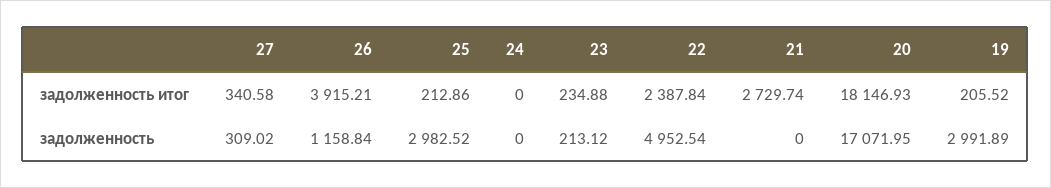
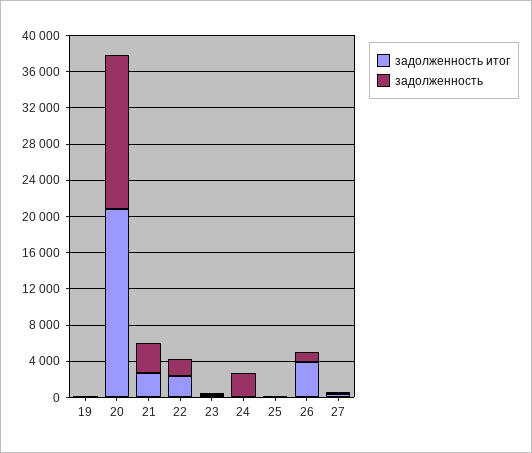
задолженность итог, 20: 18146.93 -> 21000
задолженность, 25: 2982.52 -> 0
задолженность, 24: 0 -> 3000
задолженность, 22: 4952.54 -> 2000
задолженность, 21: 0 -> 3000
задолженность, 19: 2991.89 -> 0

